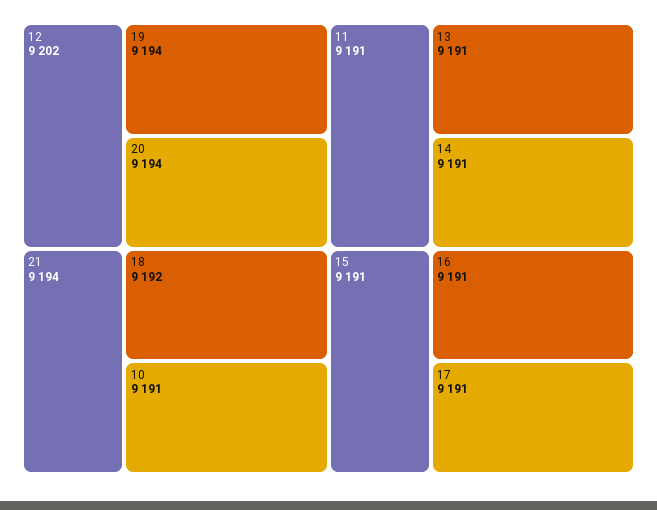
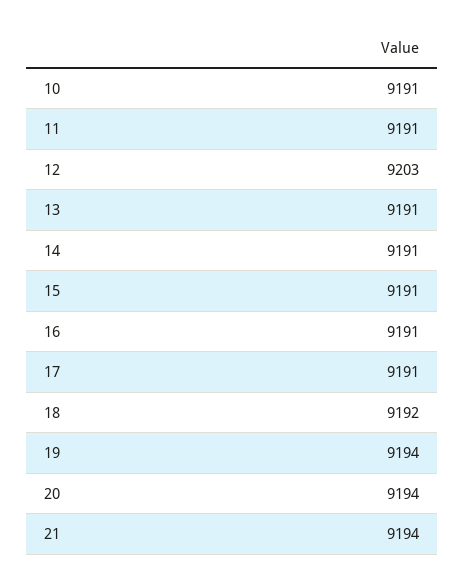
12: 9202 -> 9203

